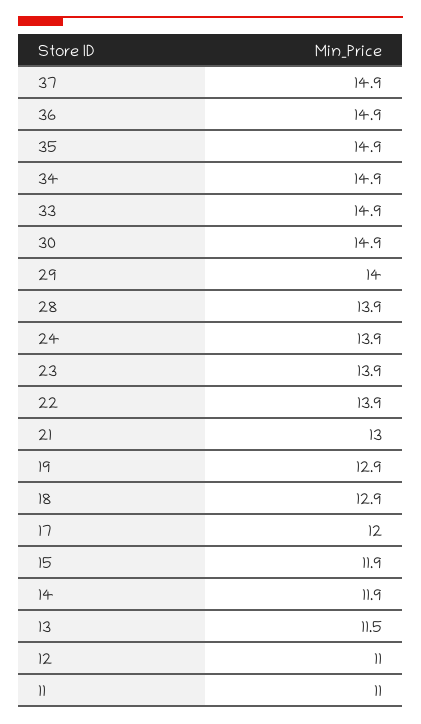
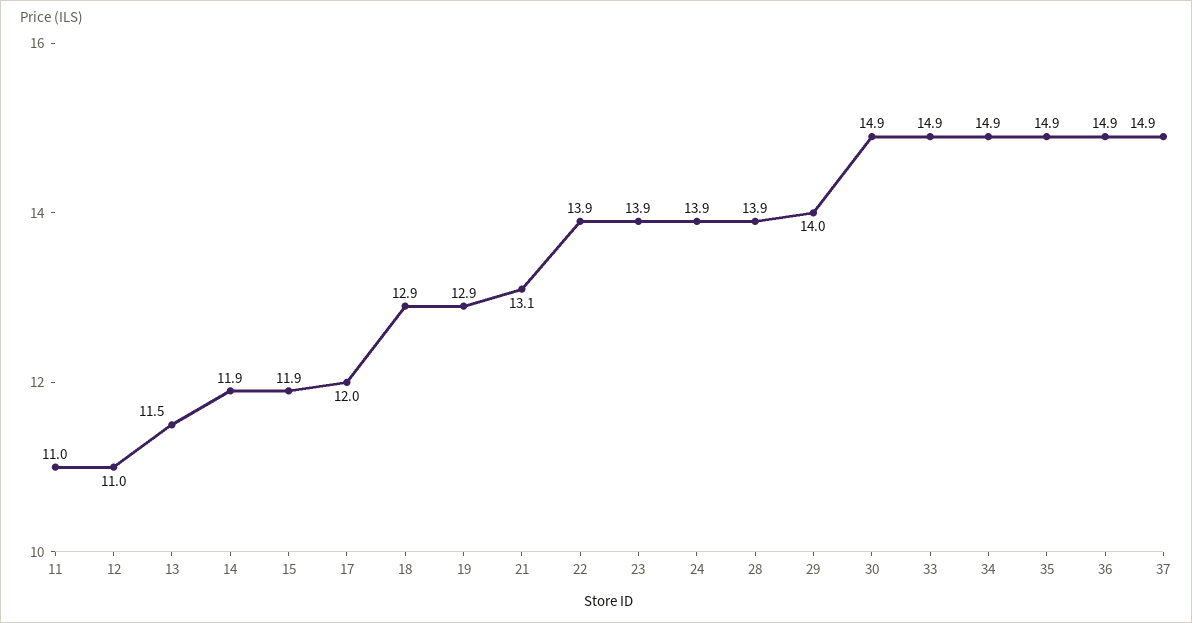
21: 13 -> 13.1

